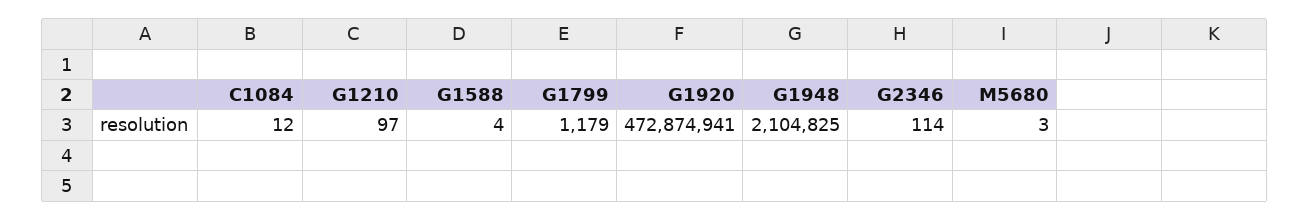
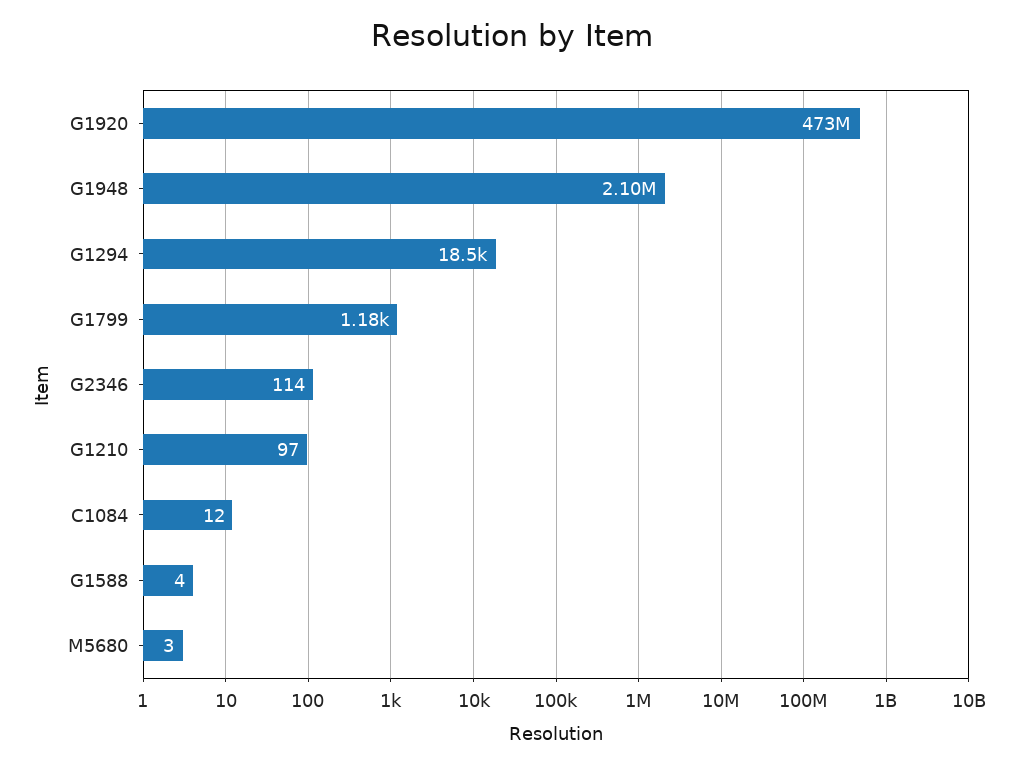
G1294: none -> 18500

